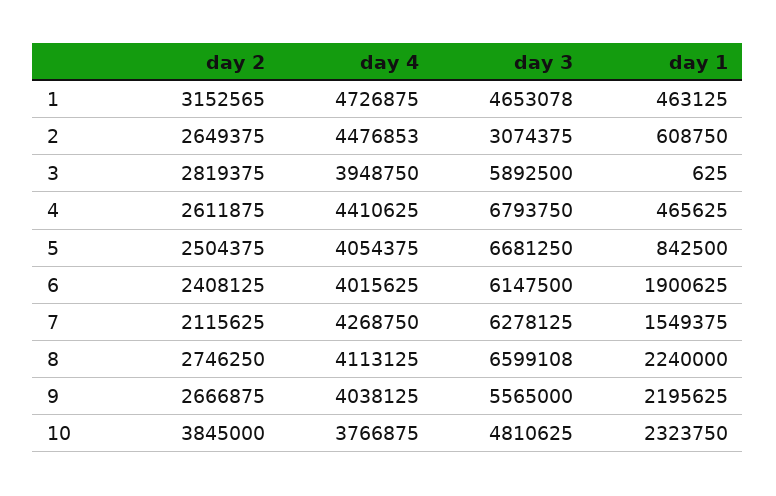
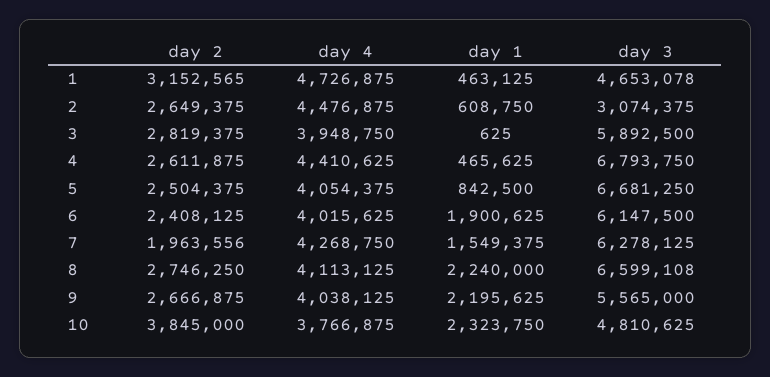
day 4, 2: 4476853 -> 4476875
day 2, 7: 2115625 -> 1963556

